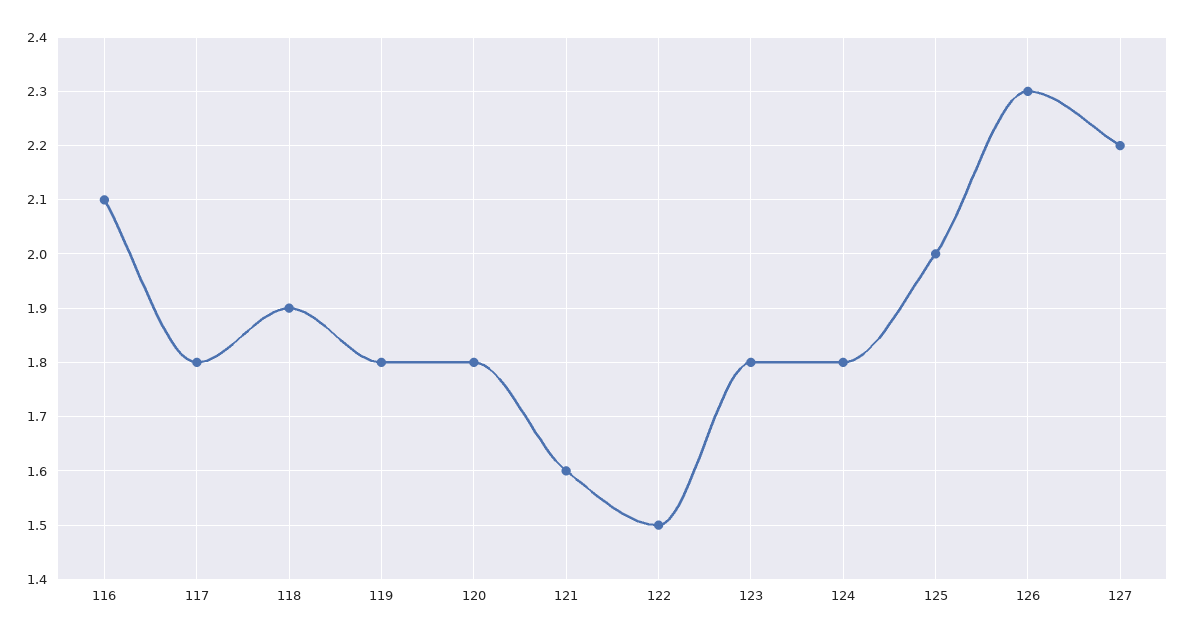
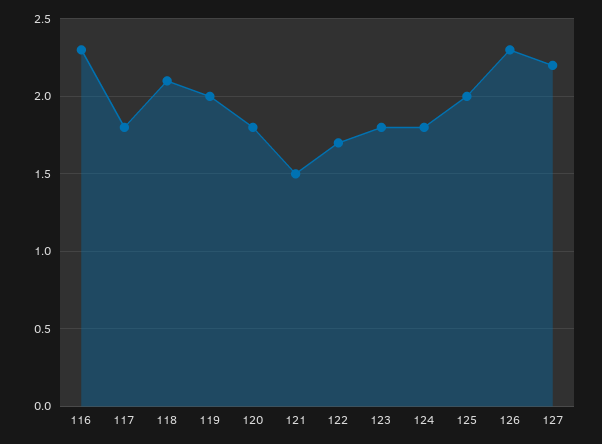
116: 2.1 -> 2.3
118: 1.9 -> 2.1
119: 1.8 -> 2
121: 1.6 -> 1.5
122: 1.5 -> 1.7

